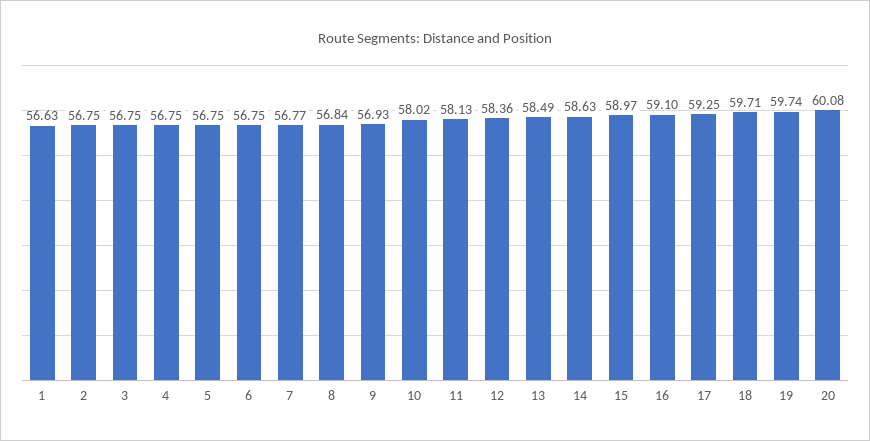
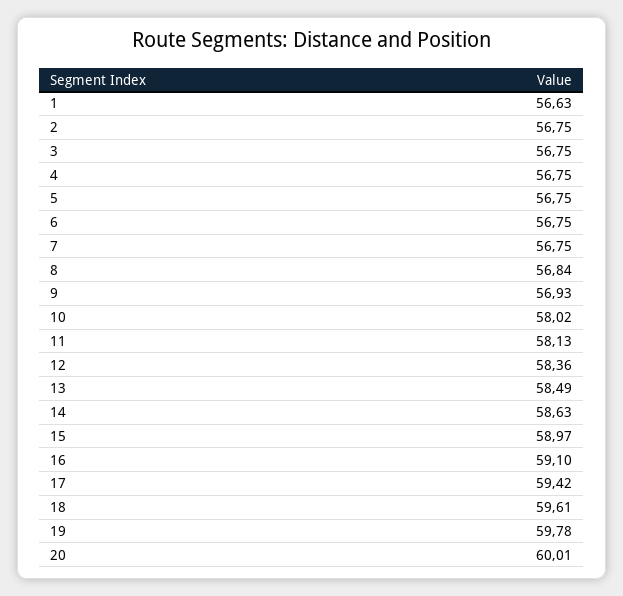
7: 56.77 -> 56.75
17: 59.25 -> 59.42
18: 59.71 -> 59.61
19: 59.74 -> 59.78
20: 60.08 -> 60.01

